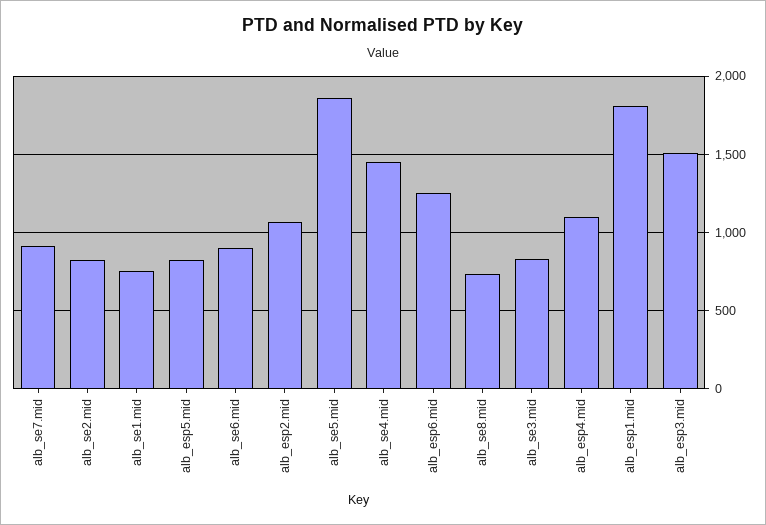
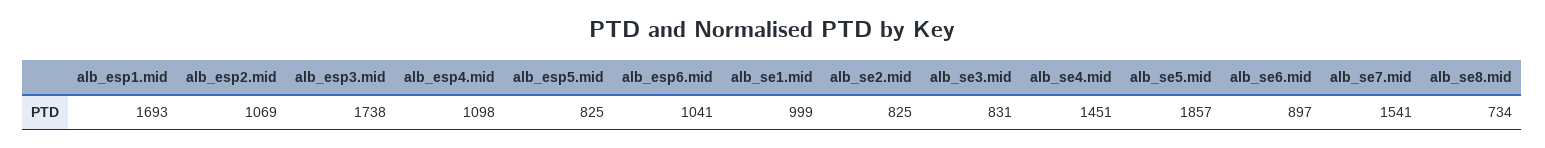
alb_se7.mid: 900 -> 1541
alb_se1.mid: 750 -> 999
alb_esp6.mid: 1250 -> 1041
alb_esp1.mid: 1800 -> 1693
alb_esp3.mid: 1500 -> 1738

